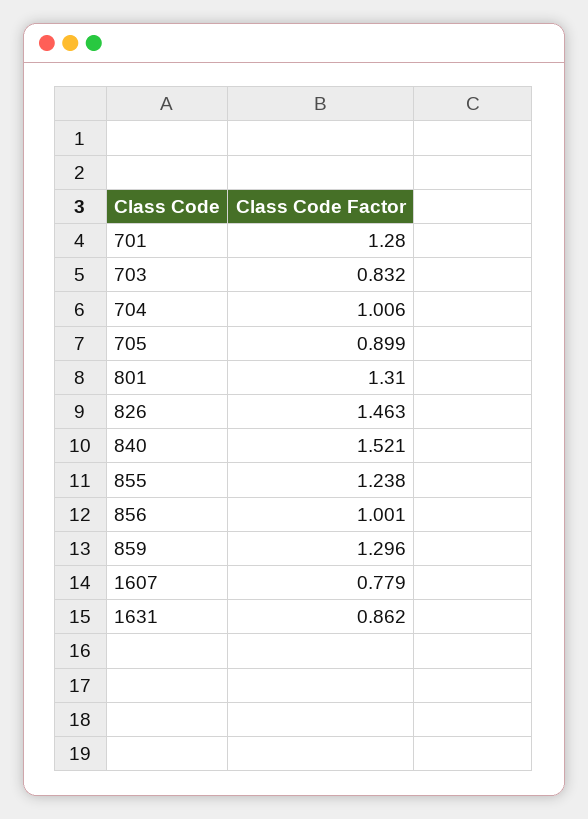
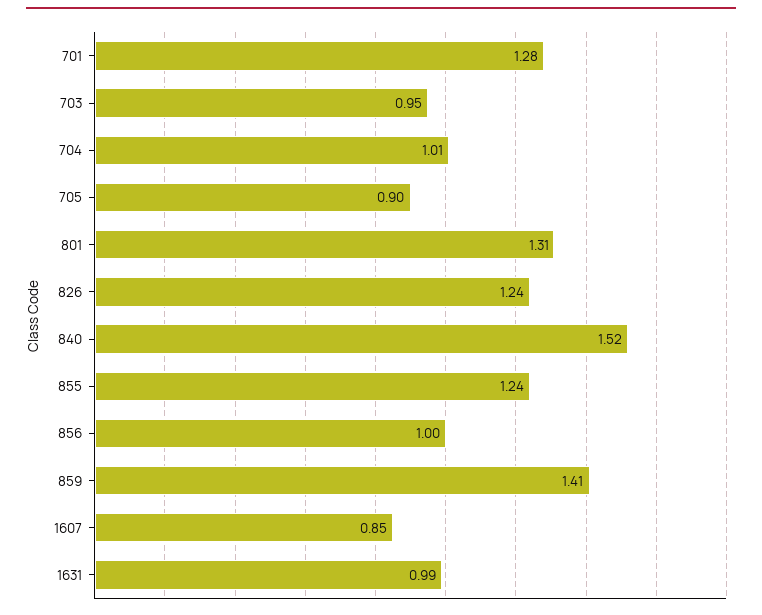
703: 0.832 -> 0.95
826: 1.463 -> 1.24
859: 1.296 -> 1.41
1607: 0.779 -> 0.85
1631: 0.862 -> 0.99

